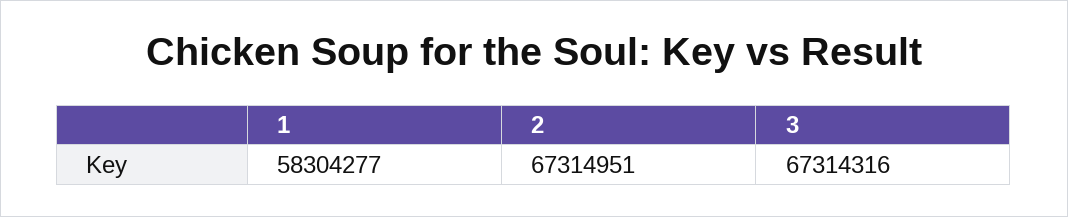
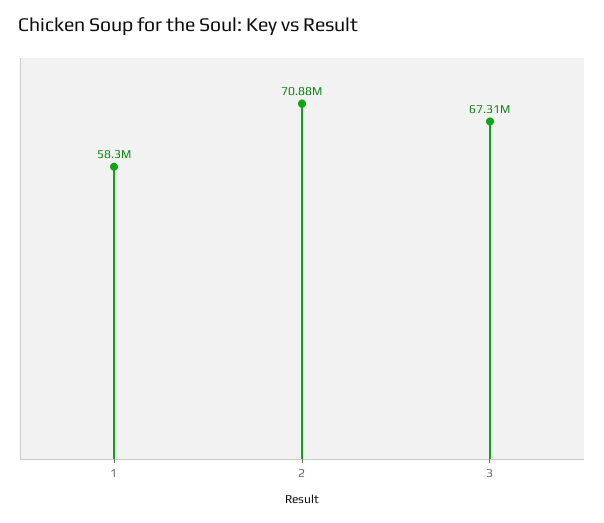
2: 67314951 -> 70880000

